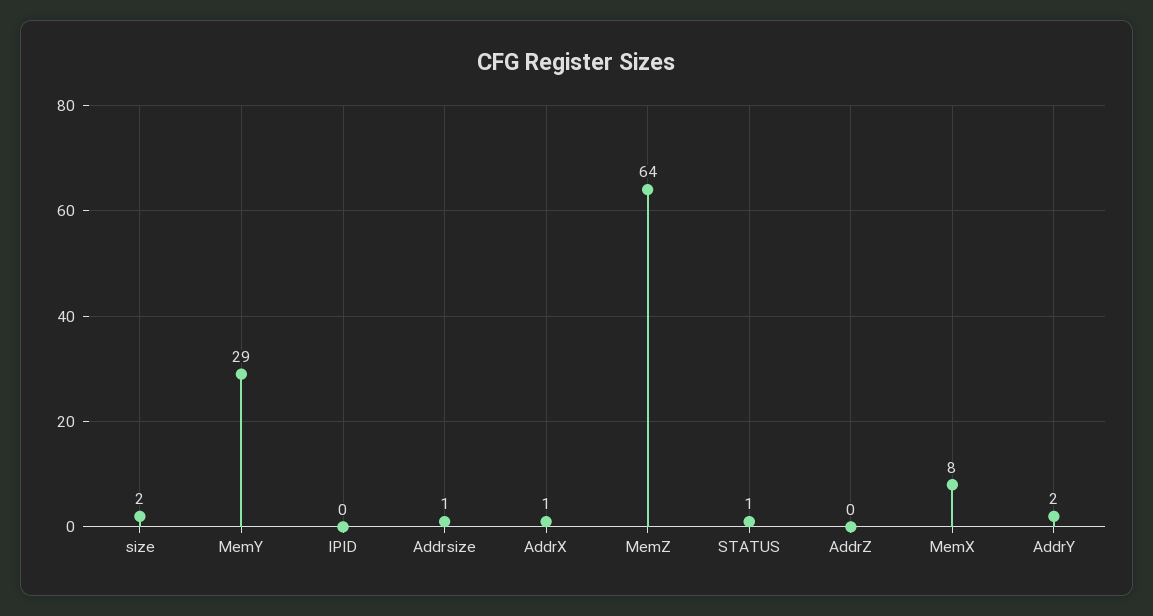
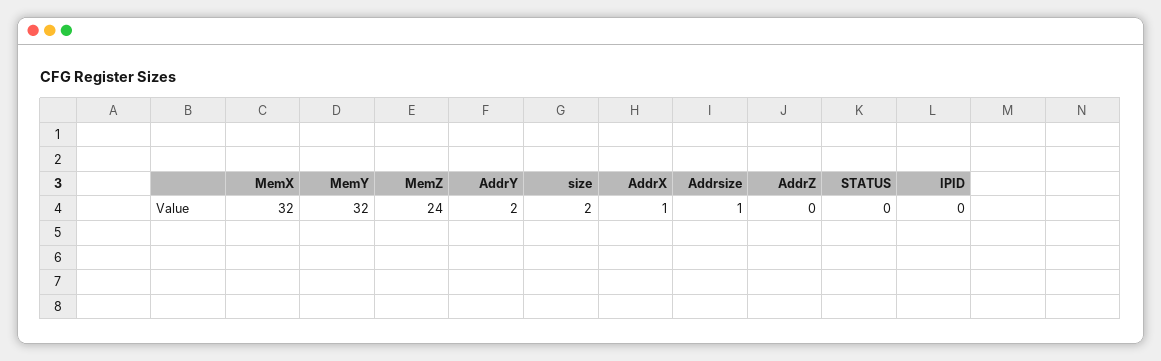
MemY: 29 -> 32
MemZ: 64 -> 24
STATUS: 1 -> 0
MemX: 8 -> 32

